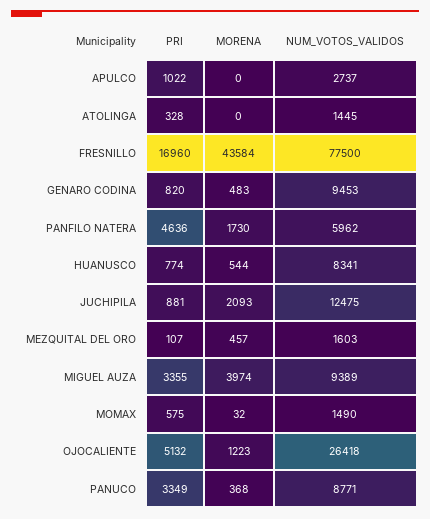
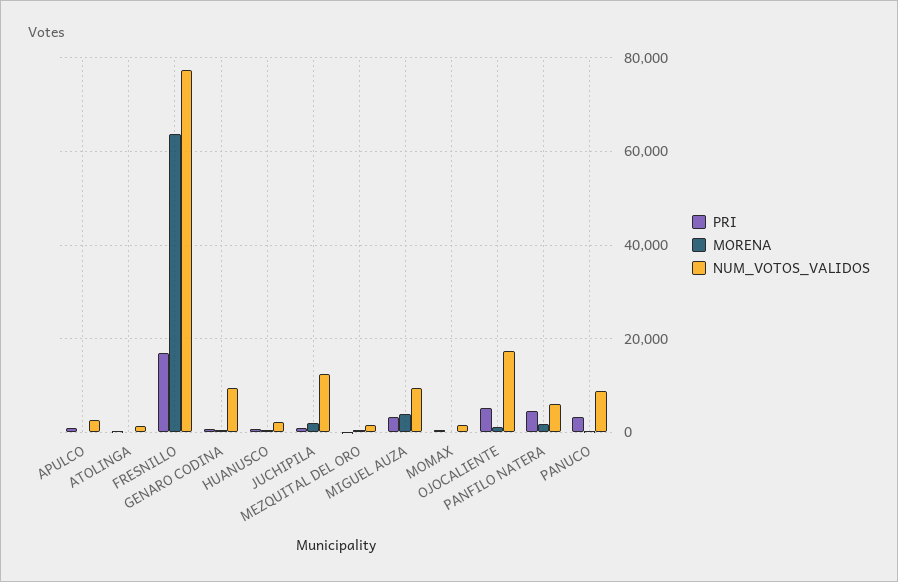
MORENA, FRESNILLO: 43584 -> 64000
NUM_VOTOS_VALIDOS, HUANUSCO: 8341 -> 2000
NUM_VOTOS_VALIDOS, OJOCALIENTE: 26418 -> 18000

